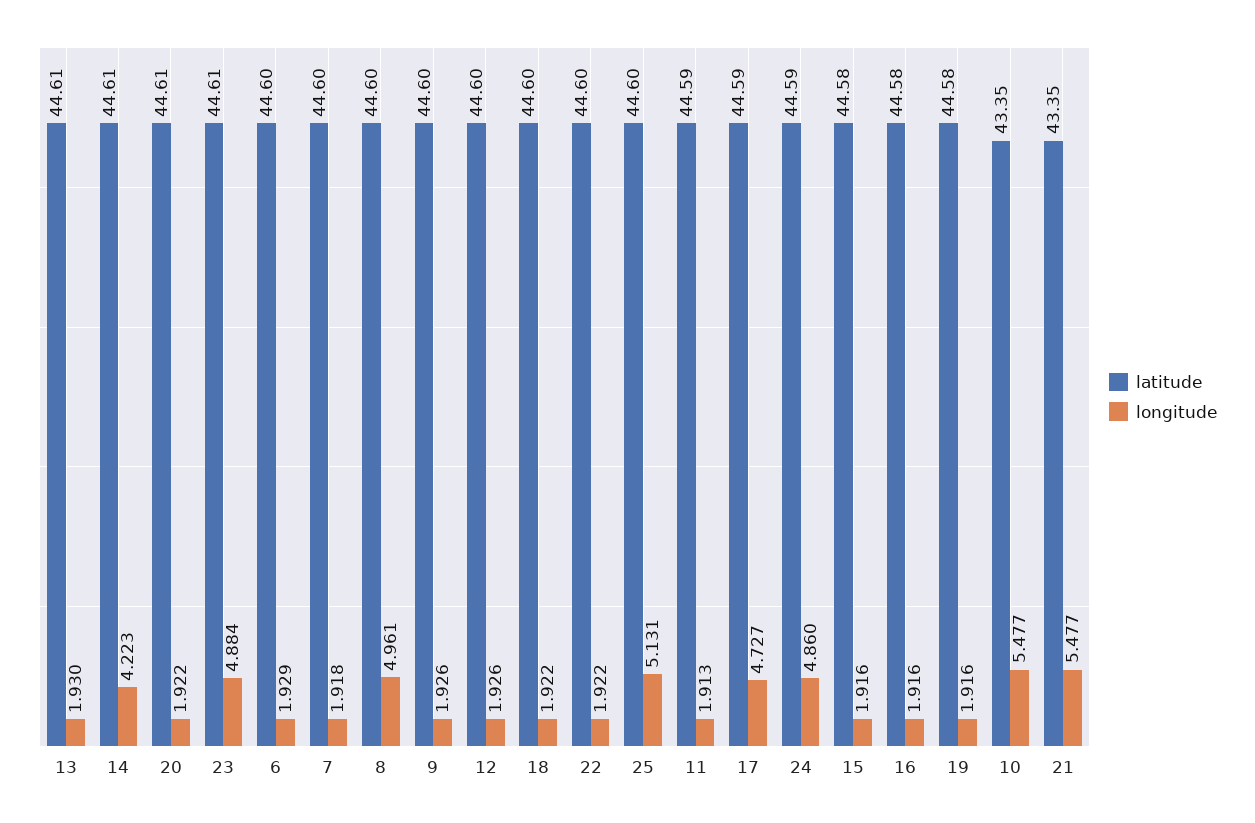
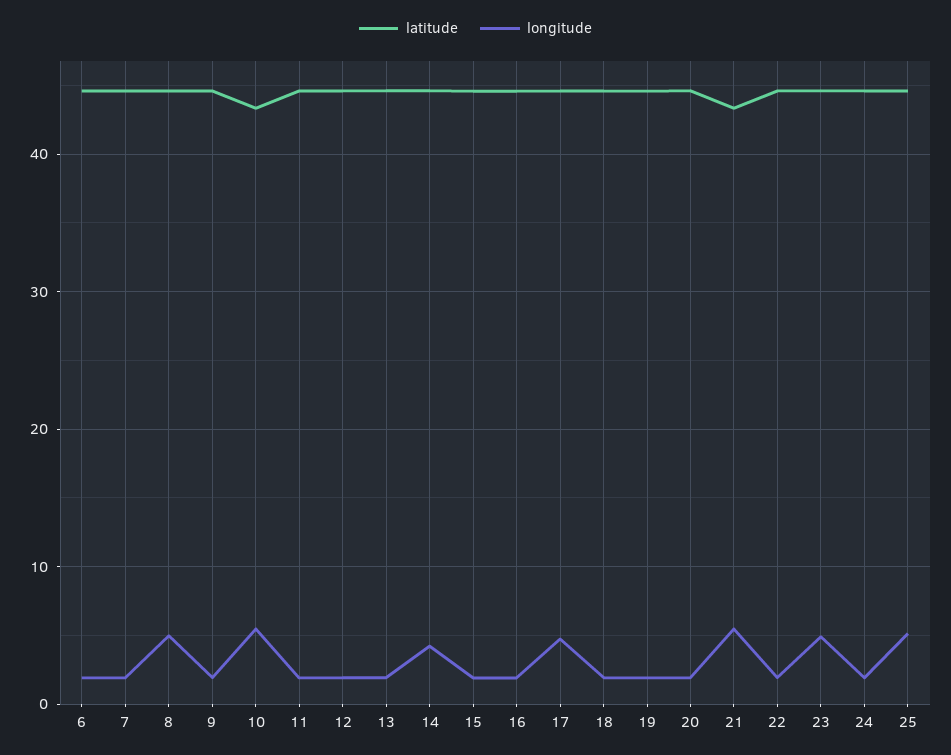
longitude, 24: 4.86 -> 2

